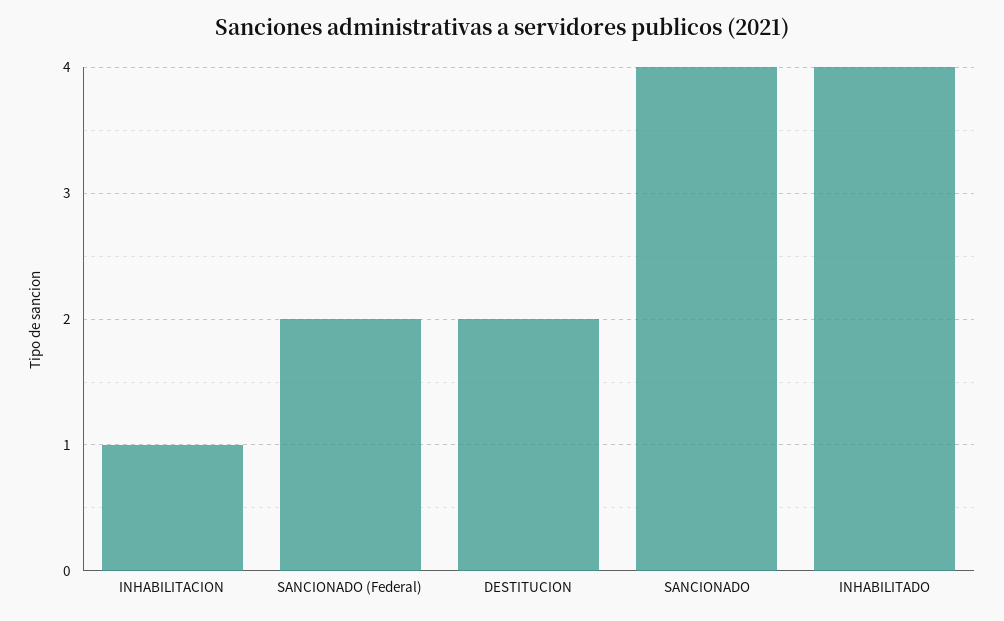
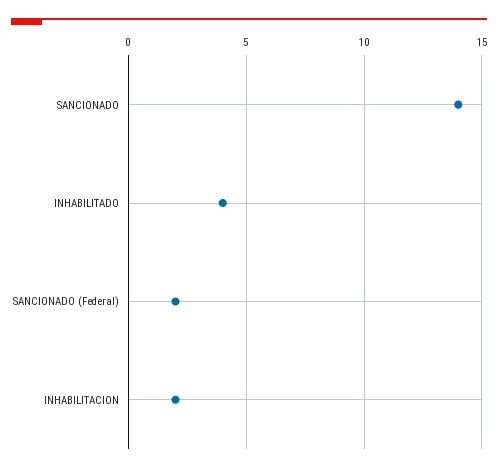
INHABILITACION: 1 -> 2
DESTITUCION: 2 -> none
SANCIONADO: 4 -> 14

